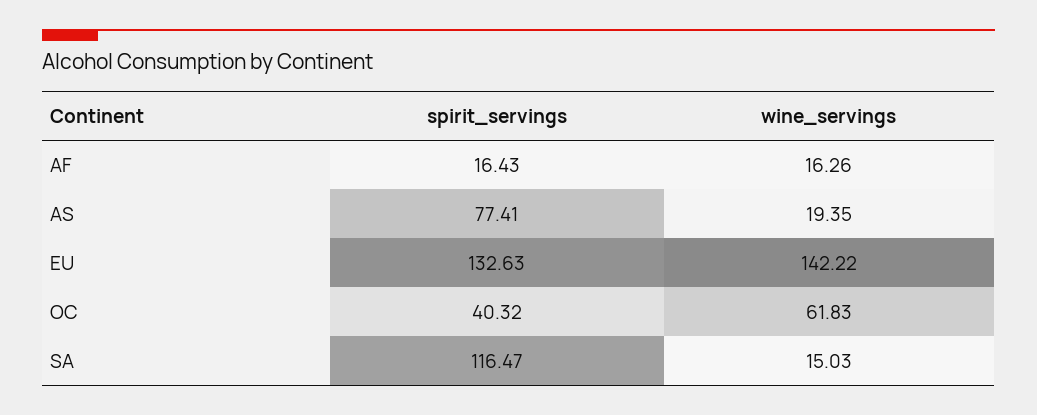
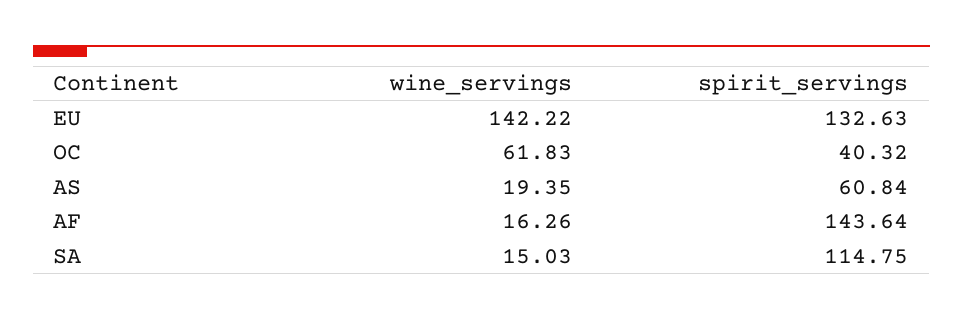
spirit_servings, AF: 16.43 -> 143.64
spirit_servings, AS: 77.41 -> 60.84
spirit_servings, SA: 116.47 -> 114.75

